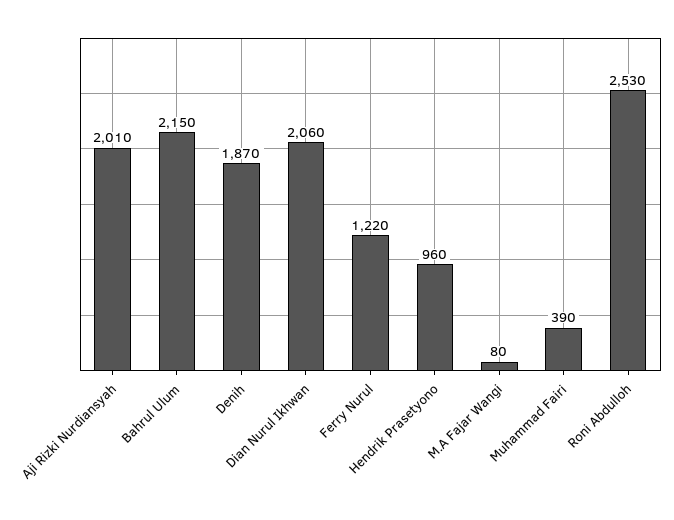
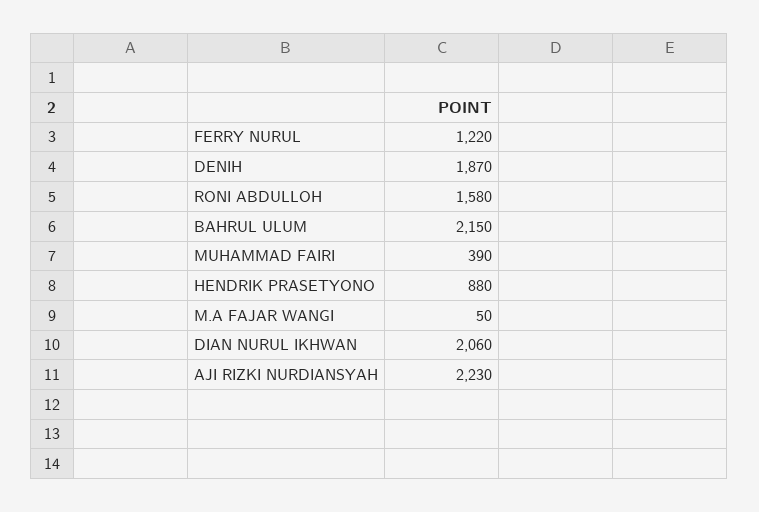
Aji Rizki Nurdiansyah: 2010 -> 2230
Hendrik Prasetyono: 960 -> 880
M.A Fajar Wangi: 80 -> 50
Roni Abdulloh: 2530 -> 1580

